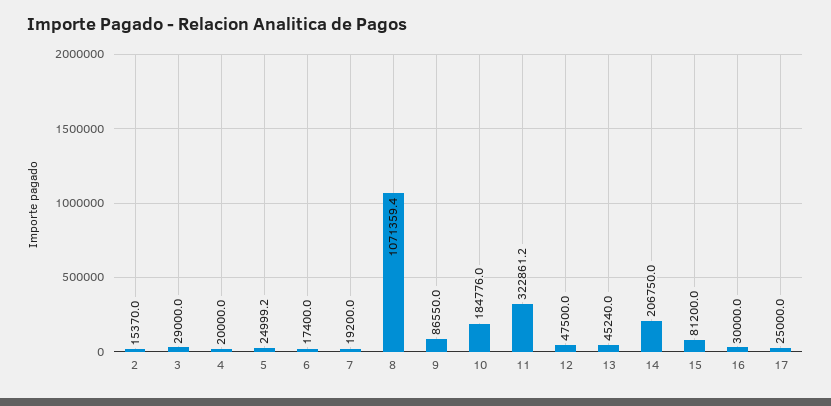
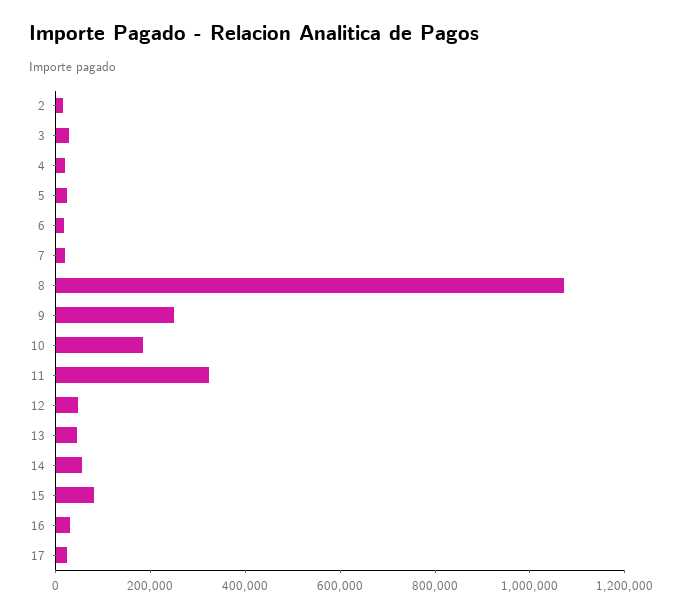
9: 86550 -> 250000
14: 206750 -> 50000

